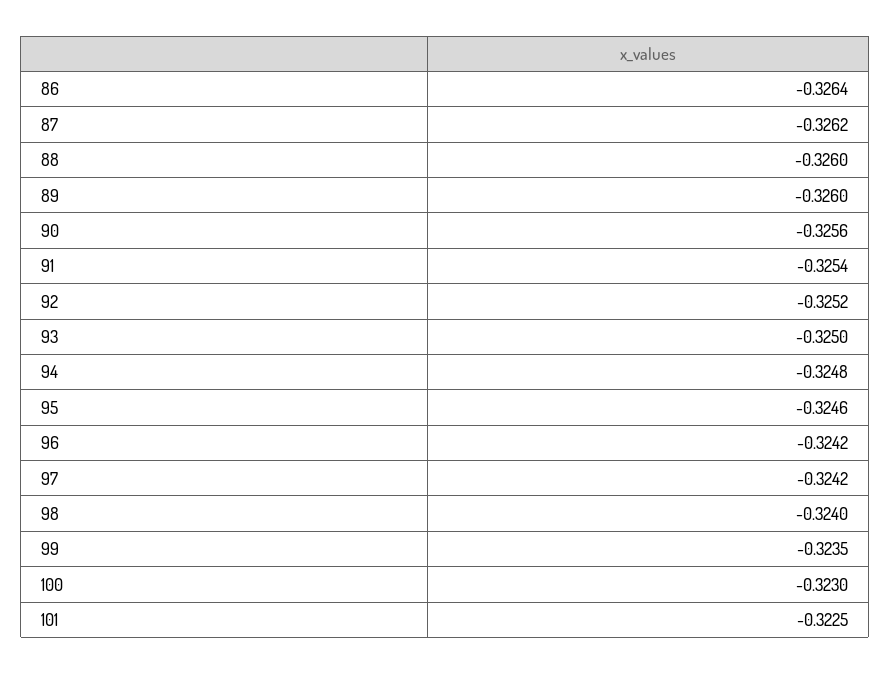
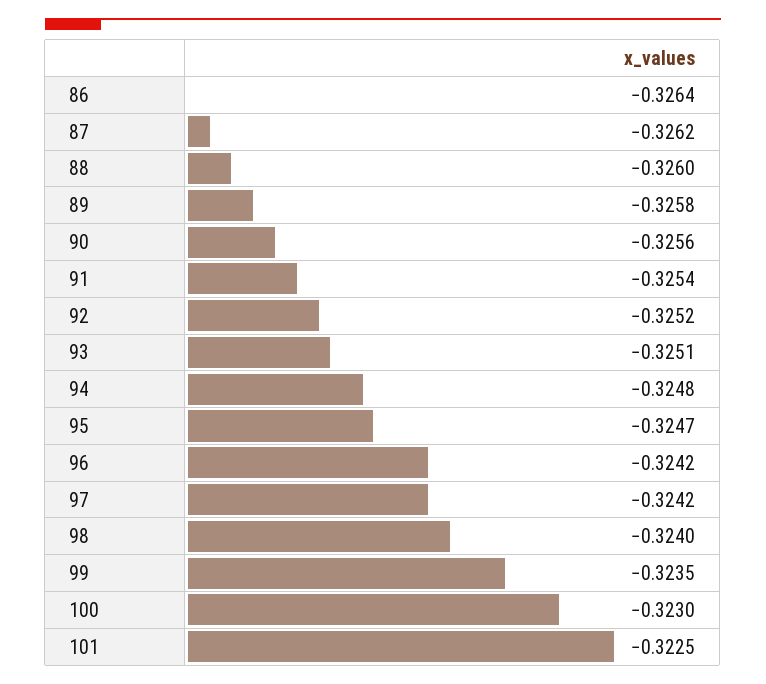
89: -0.326 -> -0.3258
93: -0.325 -> -0.3251
95: -0.3246 -> -0.3247

